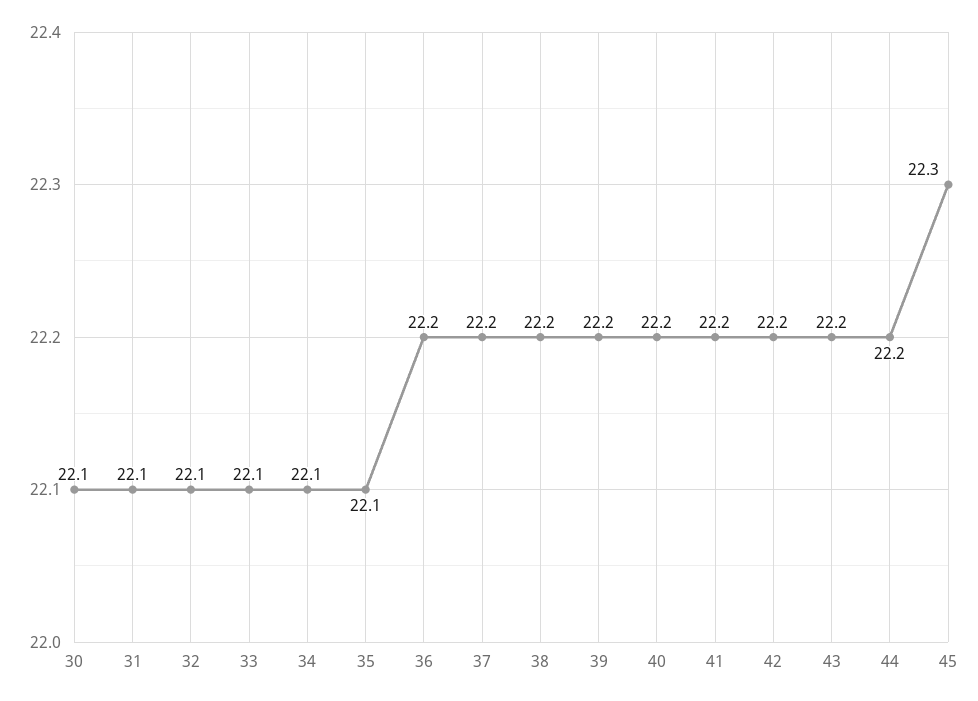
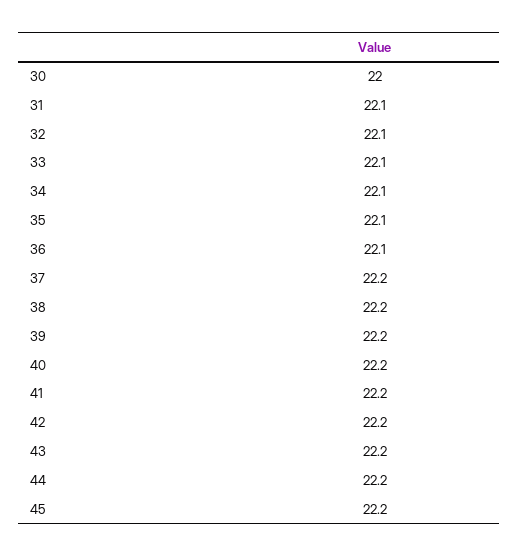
30: 22.1 -> 22
36: 22.2 -> 22.1
45: 22.3 -> 22.2

